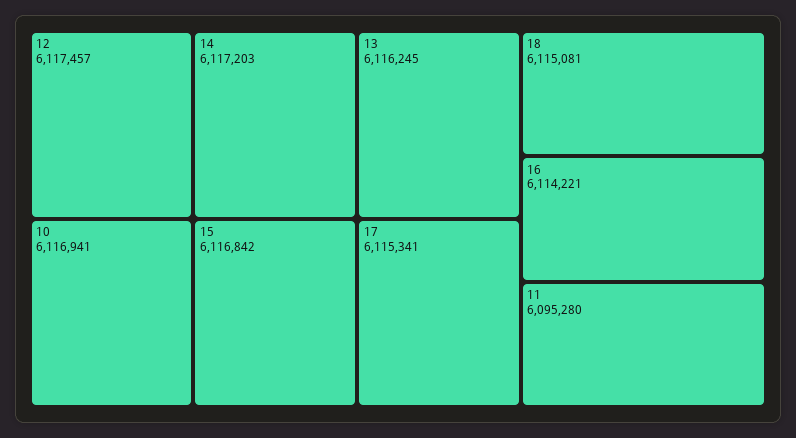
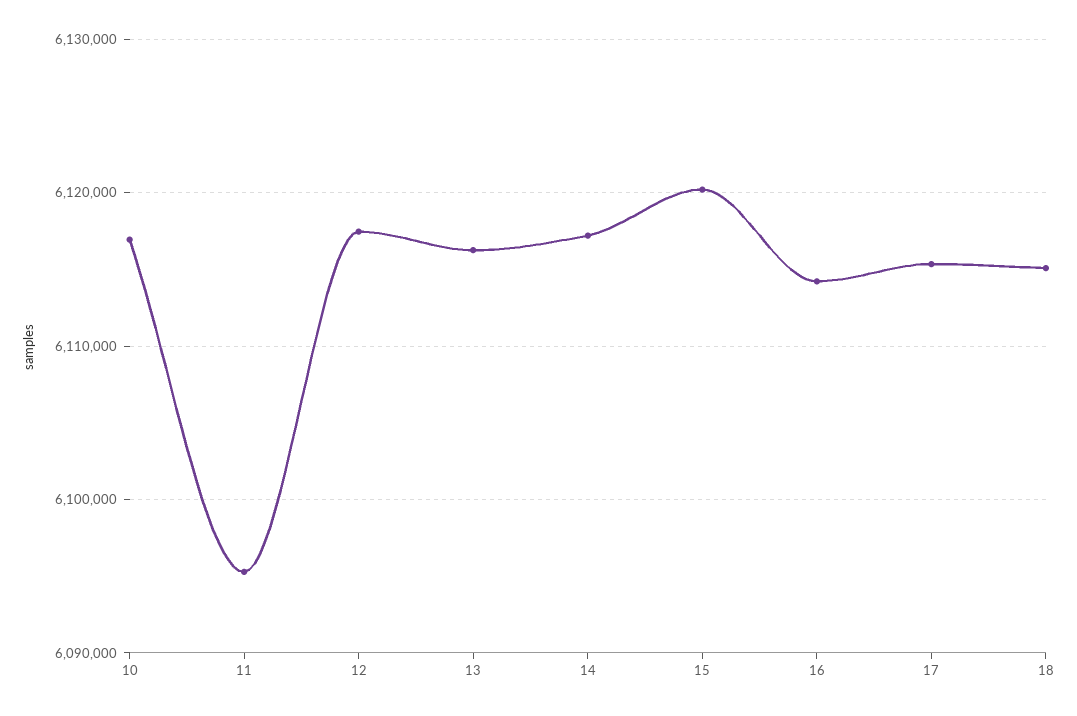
15: 6116842 -> 6120000

